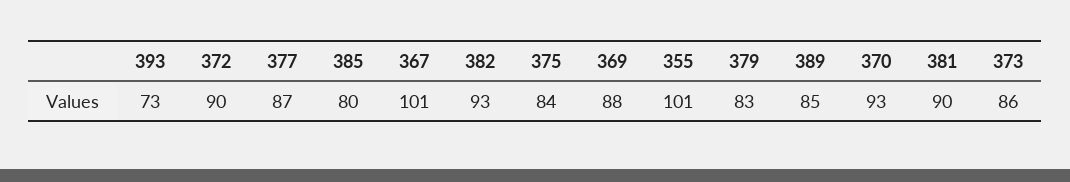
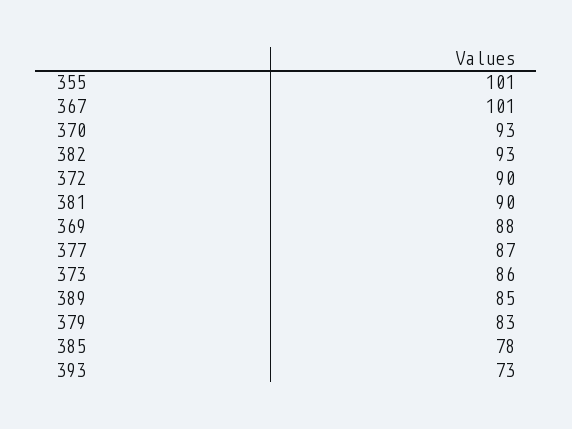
385: 80 -> 78
375: 84 -> none

